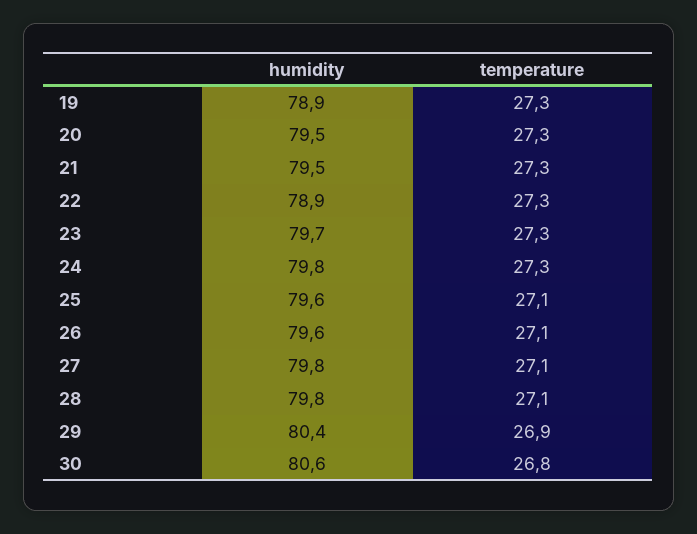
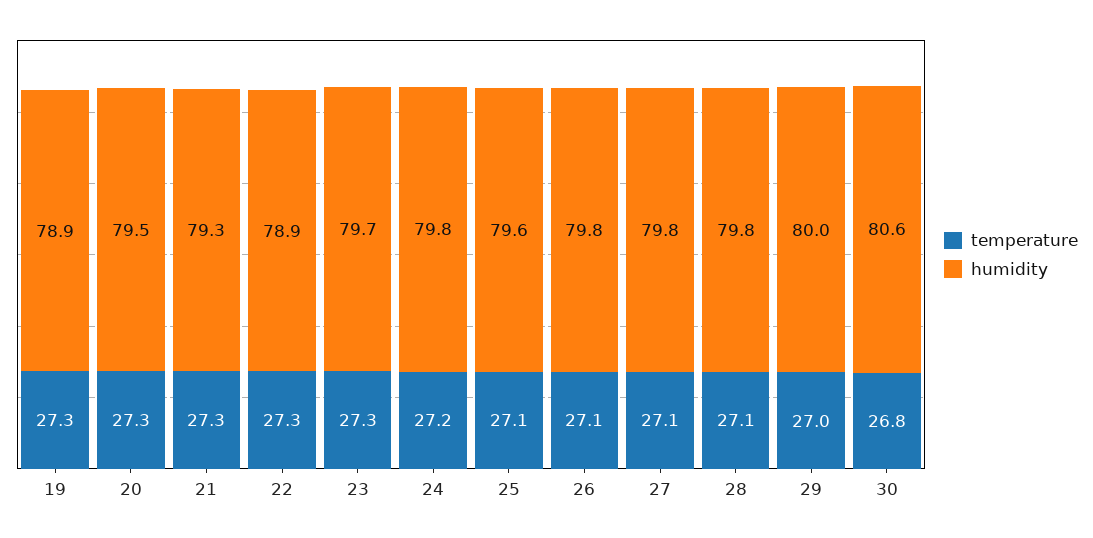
humidity, 21: 79.5 -> 79.3
temperature, 24: 27.3 -> 27.2
humidity, 26: 79.6 -> 79.8
humidity, 29: 80.4 -> 80
temperature, 29: 26.9 -> 27

